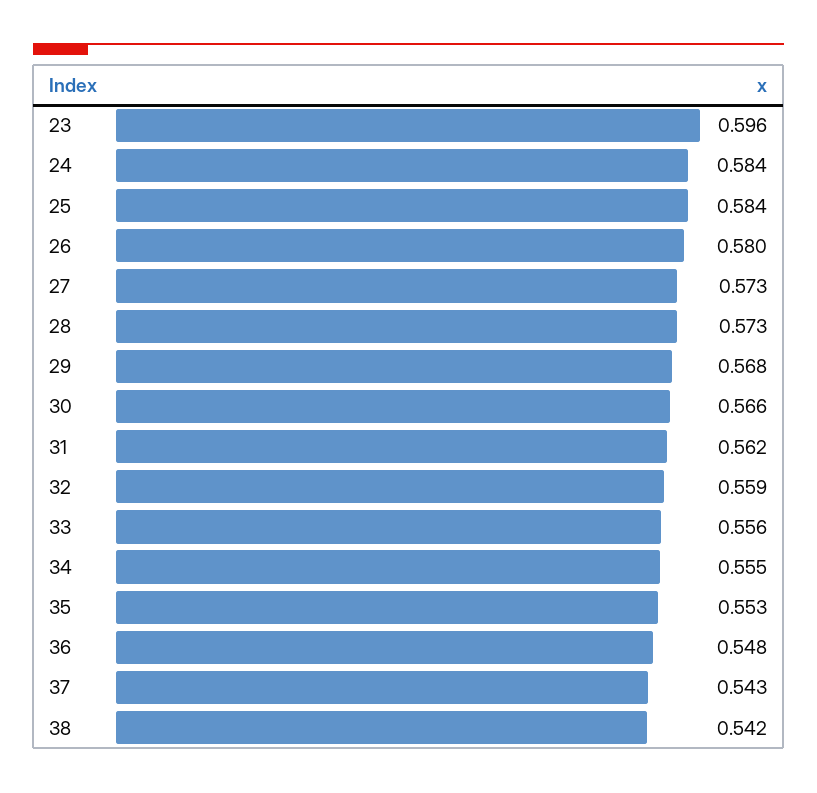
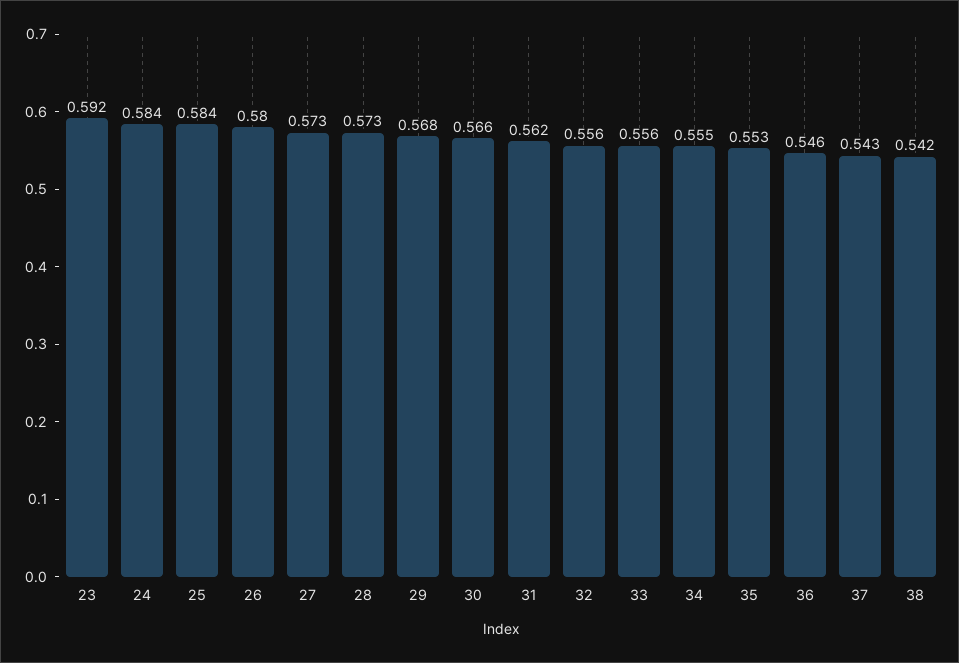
23: 0.596 -> 0.592
32: 0.559 -> 0.556
36: 0.548 -> 0.546

